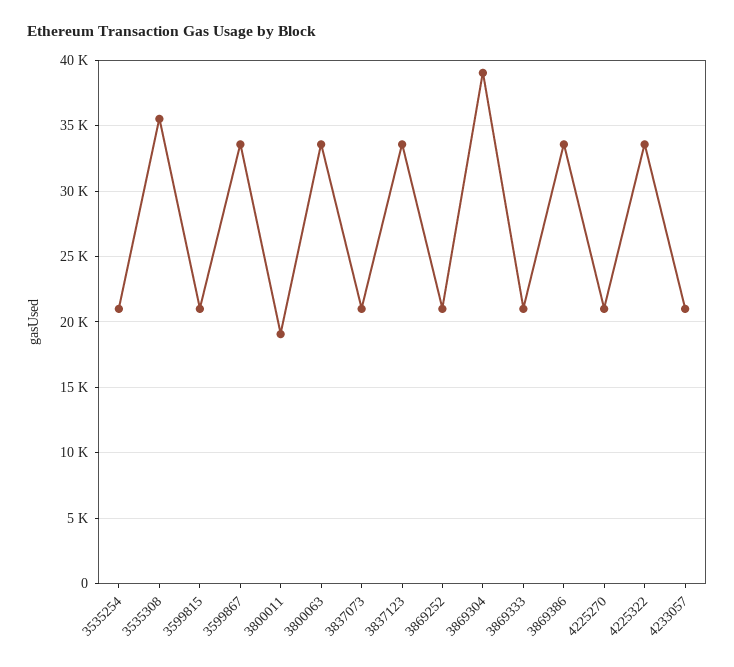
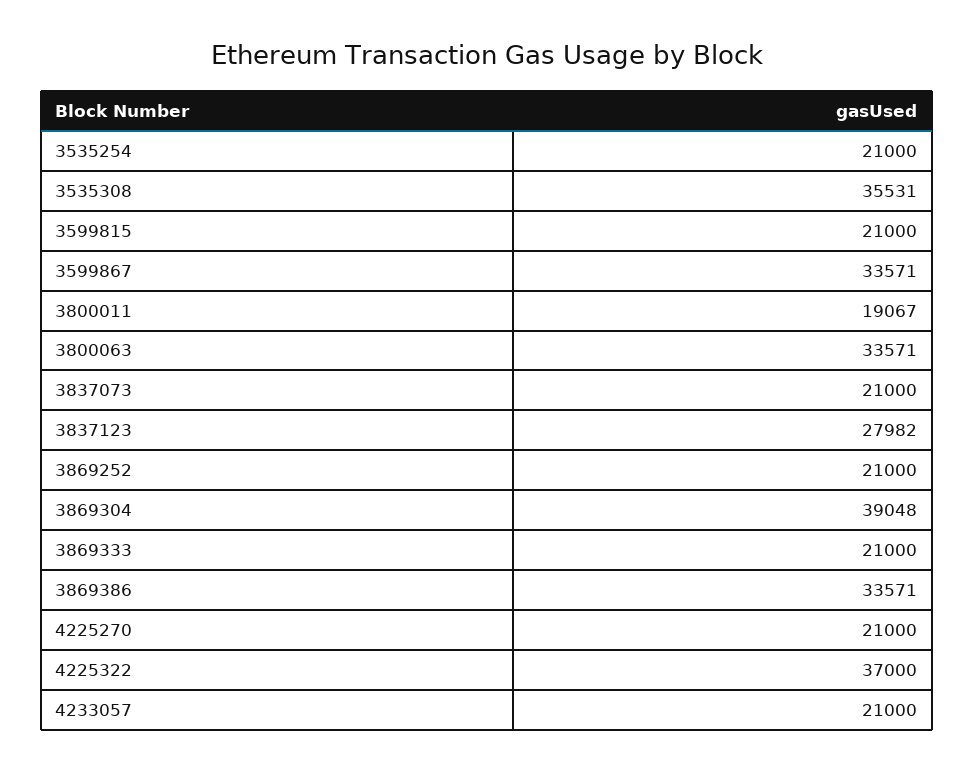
3837123: 33500 -> 27982
4225322: 33500 -> 37000

